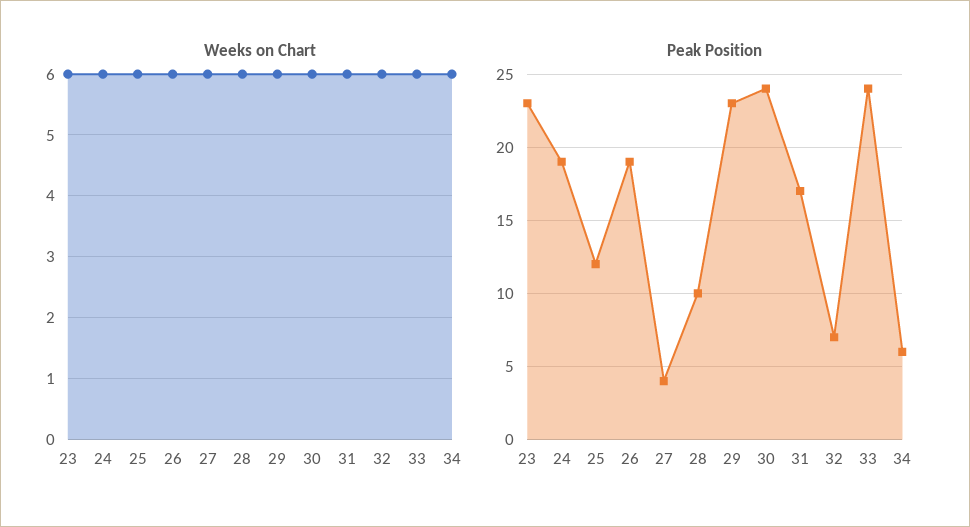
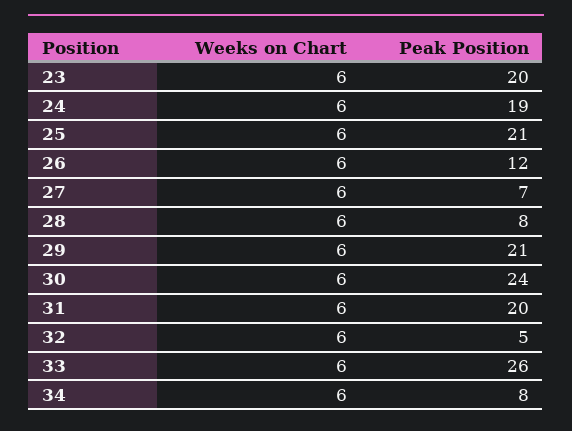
Peak Position, 23: 23 -> 20
Peak Position, 25: 12 -> 21
Peak Position, 26: 19 -> 12
Peak Position, 27: 4 -> 7
Peak Position, 28: 10 -> 8
Peak Position, 29: 23 -> 21
Peak Position, 31: 17 -> 20
Peak Position, 32: 7 -> 5
Peak Position, 33: 24 -> 26
Peak Position, 34: 6 -> 8

